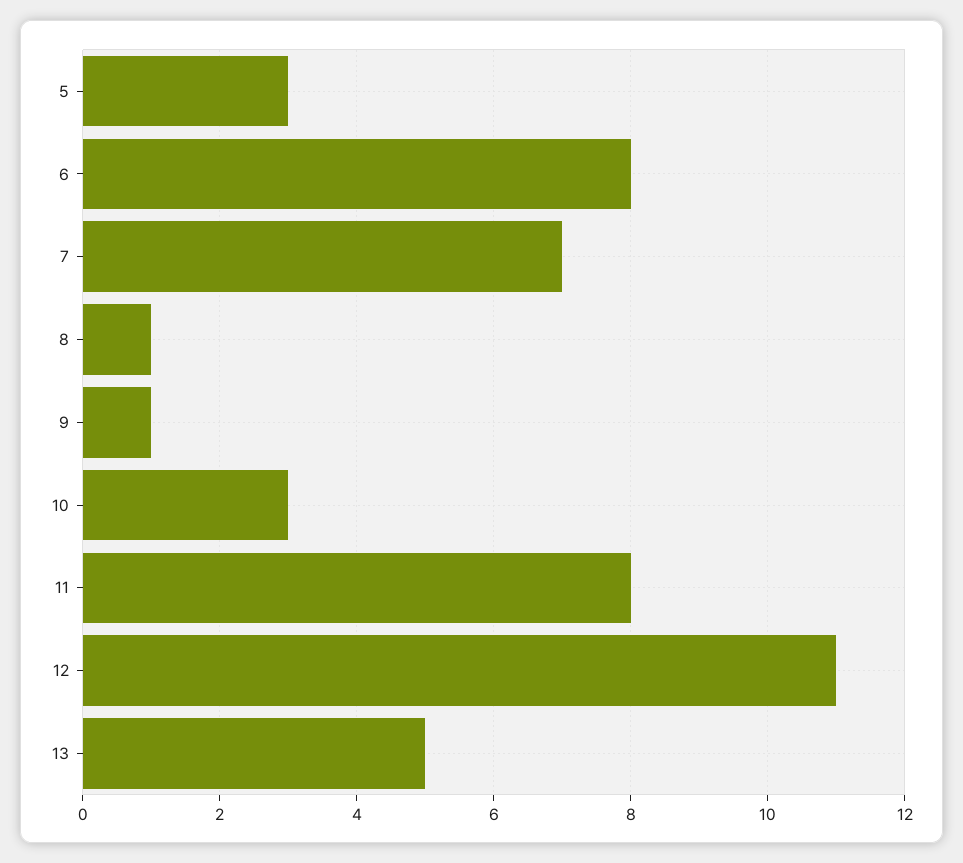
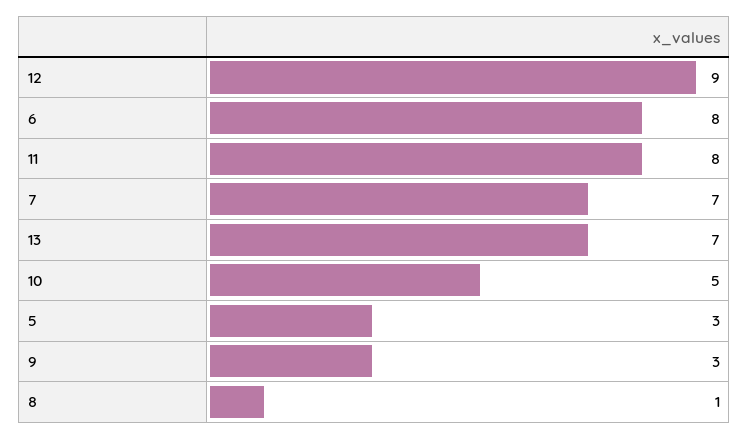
9: 1 -> 3
10: 3 -> 5
12: 11 -> 9
13: 5 -> 7

